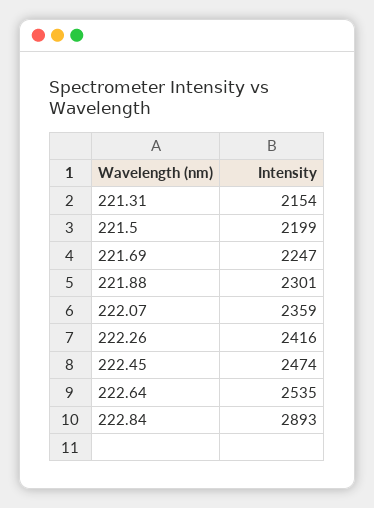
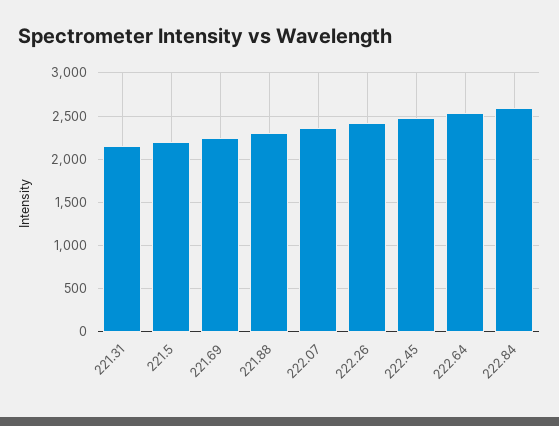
222.84: 2893 -> 2600

